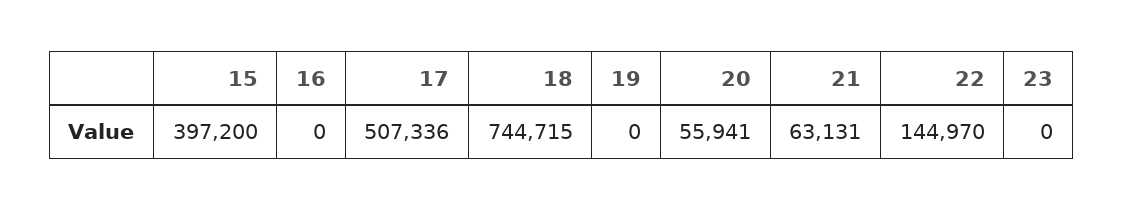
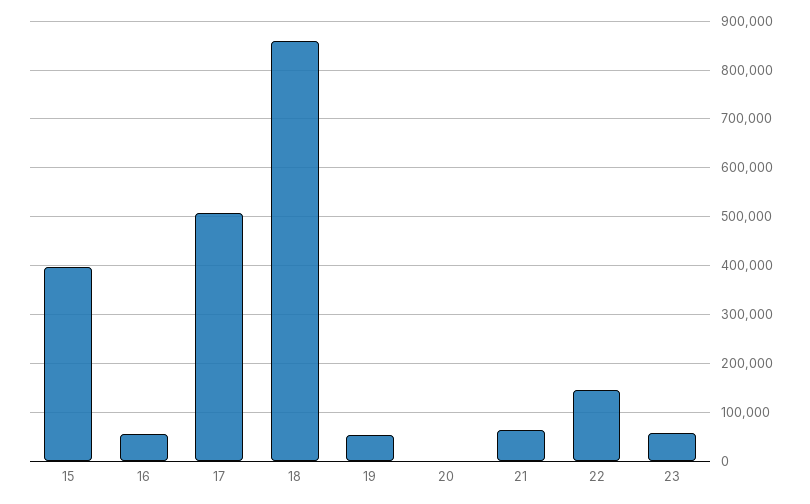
16: 0 -> 60000
18: 744715 -> 860000
19: 0 -> 60000
20: 55941 -> 0
23: 0 -> 60000

